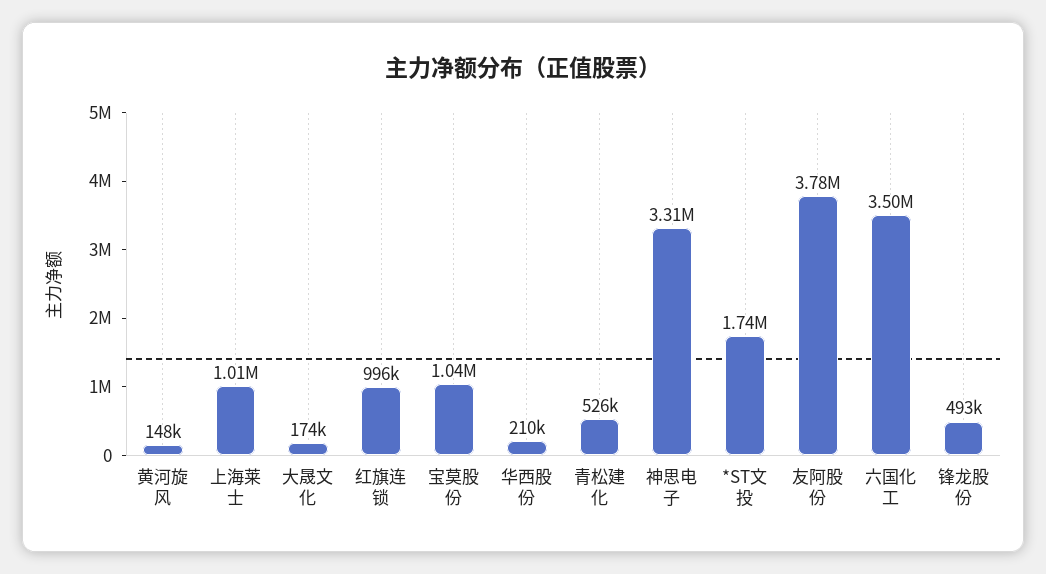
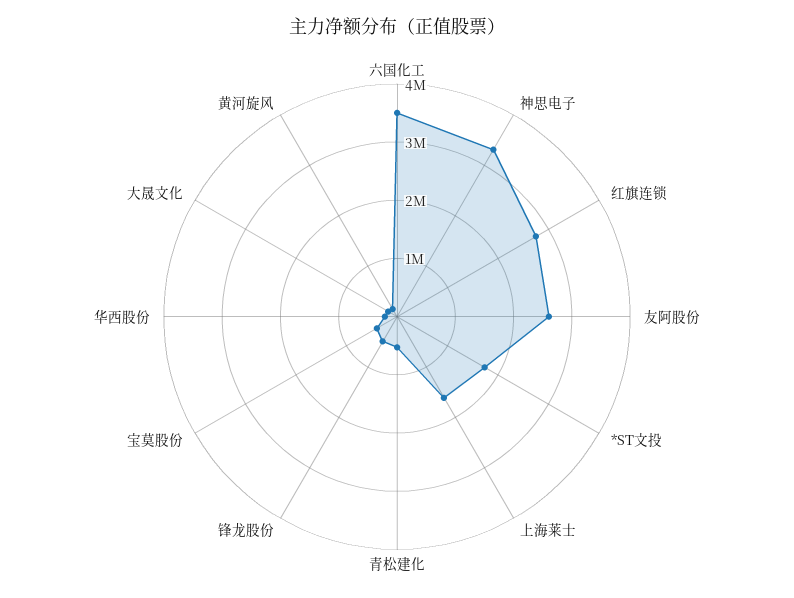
上海莱士: 1010000 -> 1600000
红旗连锁: 996000 -> 2800000
宝莫股份: 1040000 -> 400000
友阿股份: 3780000 -> 2600000

